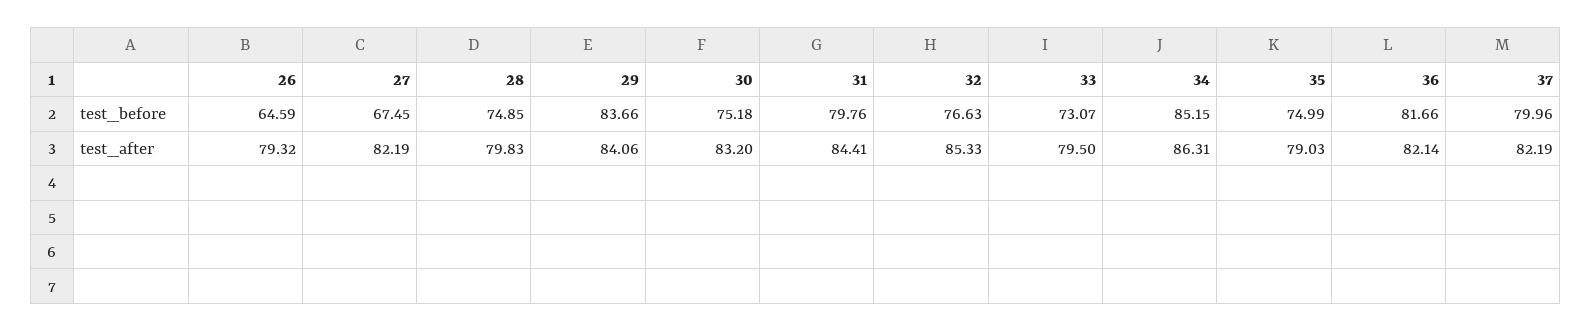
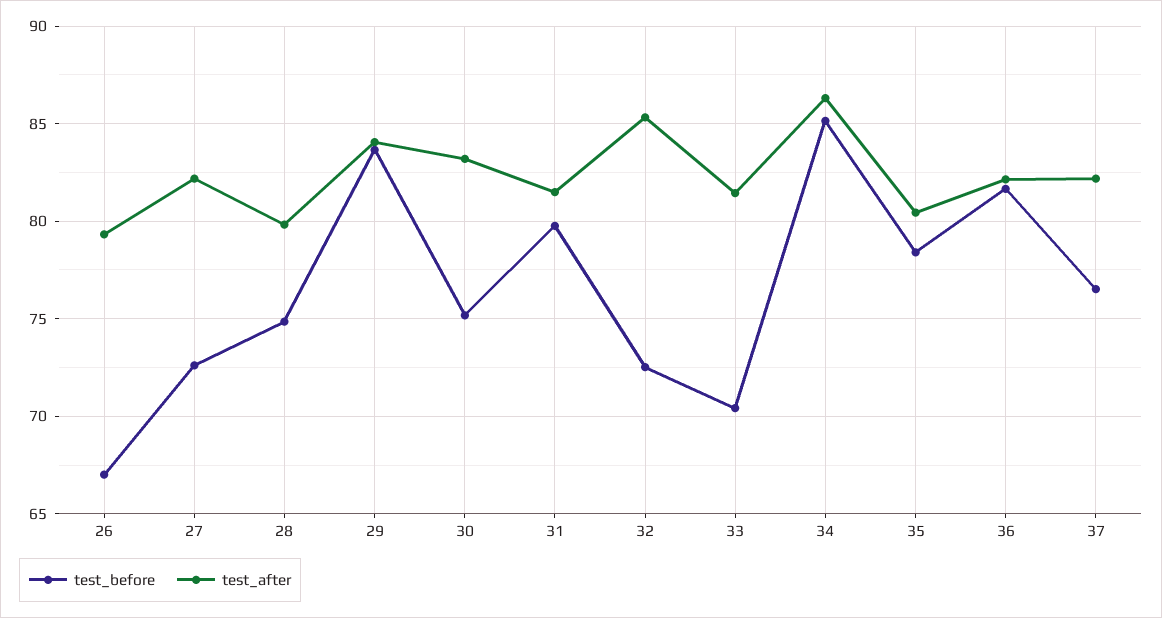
test_before, 26: 64.59 -> 67
test_before, 27: 67.45 -> 72.5
test_before, 32: 76.63 -> 72.5
test_before, 33: 73.07 -> 70.5
test_before, 35: 74.99 -> 78.5
test_before, 37: 79.96 -> 76.5
test_after, 31: 84.41 -> 81.5
test_after, 33: 79.5 -> 81.5
test_after, 35: 79.03 -> 80.5

